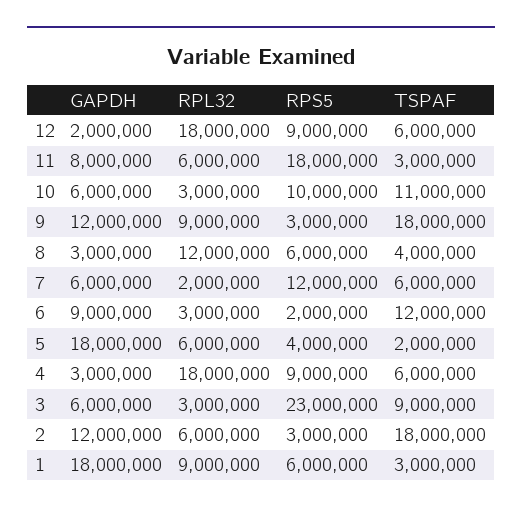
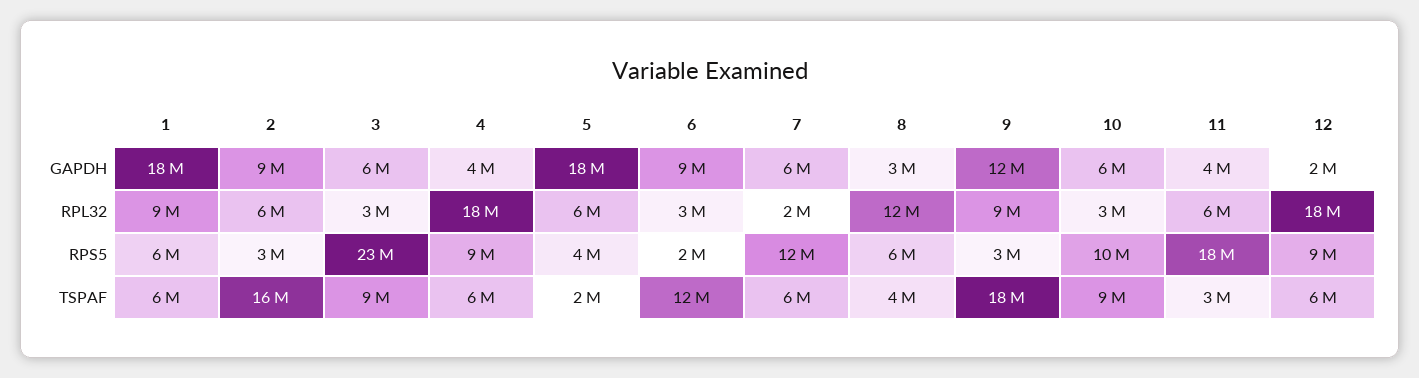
GAPDH, 11: 8000000 -> 4000000
TSPAF, 10: 11000000 -> 9000000
GAPDH, 4: 3000000 -> 4000000
GAPDH, 2: 12000000 -> 9000000
TSPAF, 2: 18000000 -> 16000000
TSPAF, 1: 3000000 -> 6000000

